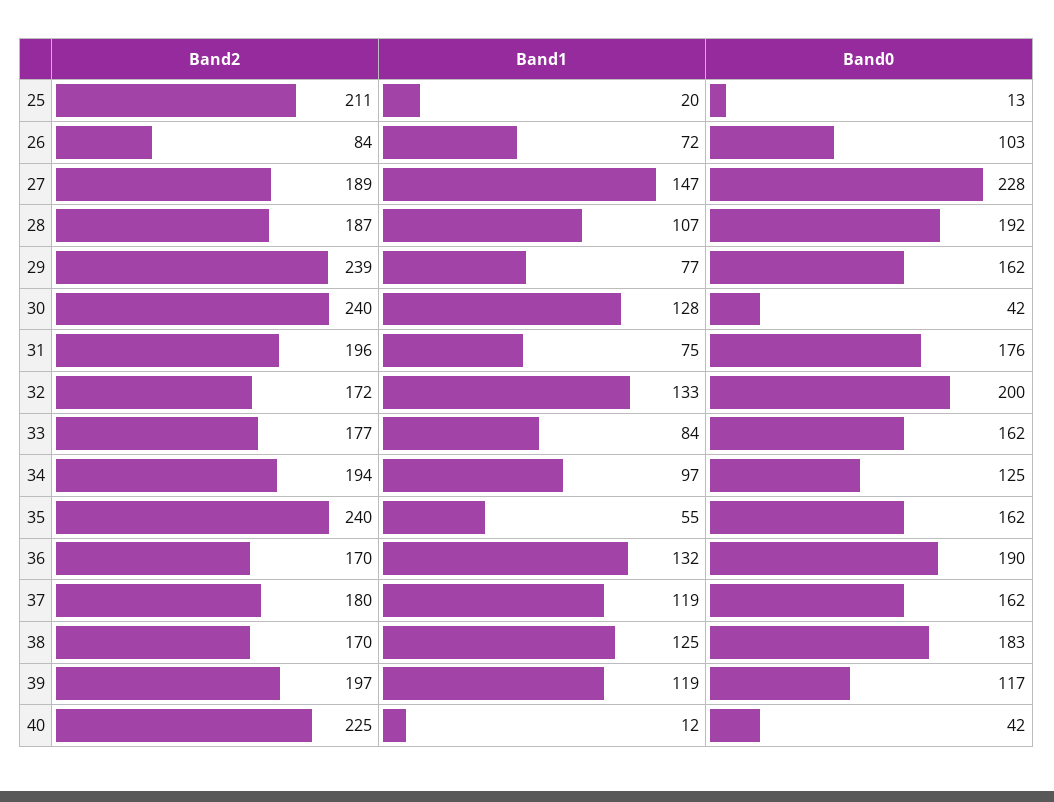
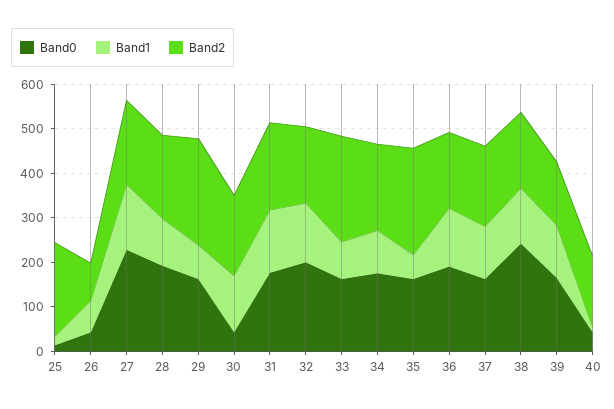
Band0, 26: 103 -> 40
Band2, 30: 240 -> 180
Band1, 31: 75 -> 140
Band2, 33: 177 -> 240
Band0, 34: 125 -> 180
Band0, 38: 183 -> 240
Band2, 39: 197 -> 140
Band0, 39: 117 -> 160
Band2, 40: 225 -> 160

